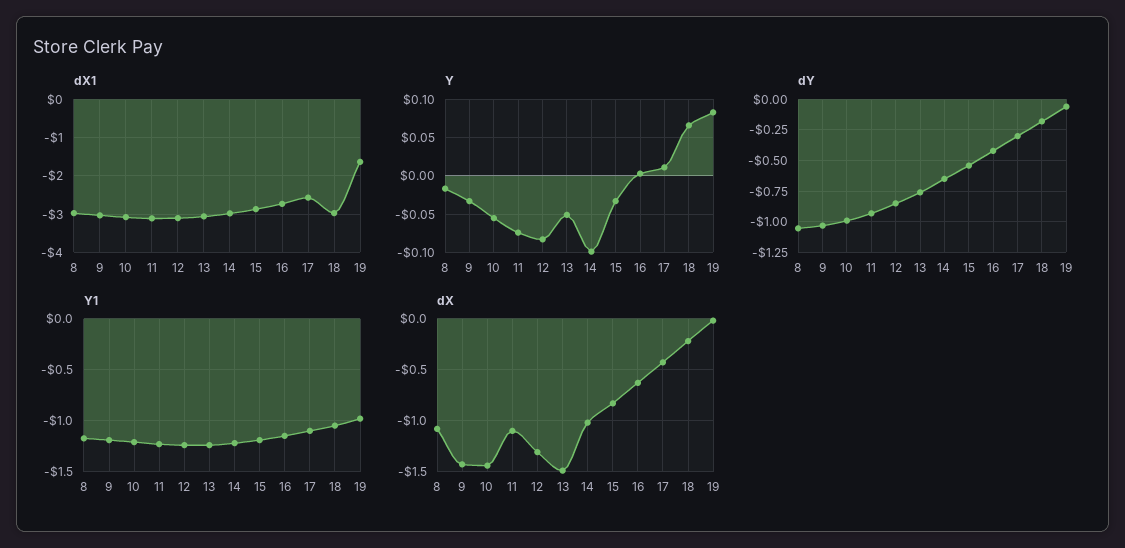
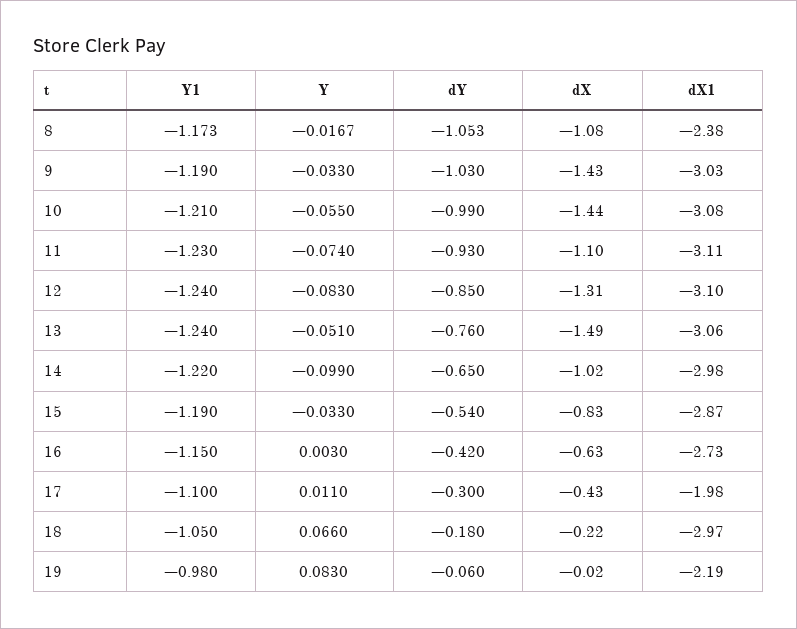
dX1, 8: -3 -> -2.38
dX1, 17: -2.6 -> -1.98
dX1, 19: -1.6 -> -2.19

